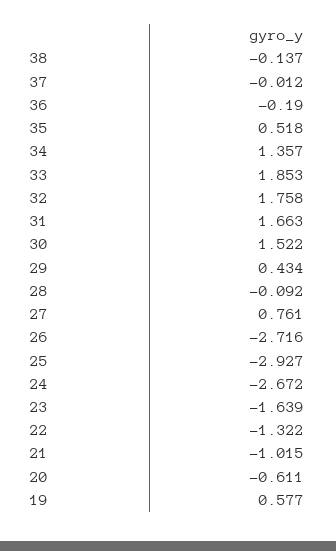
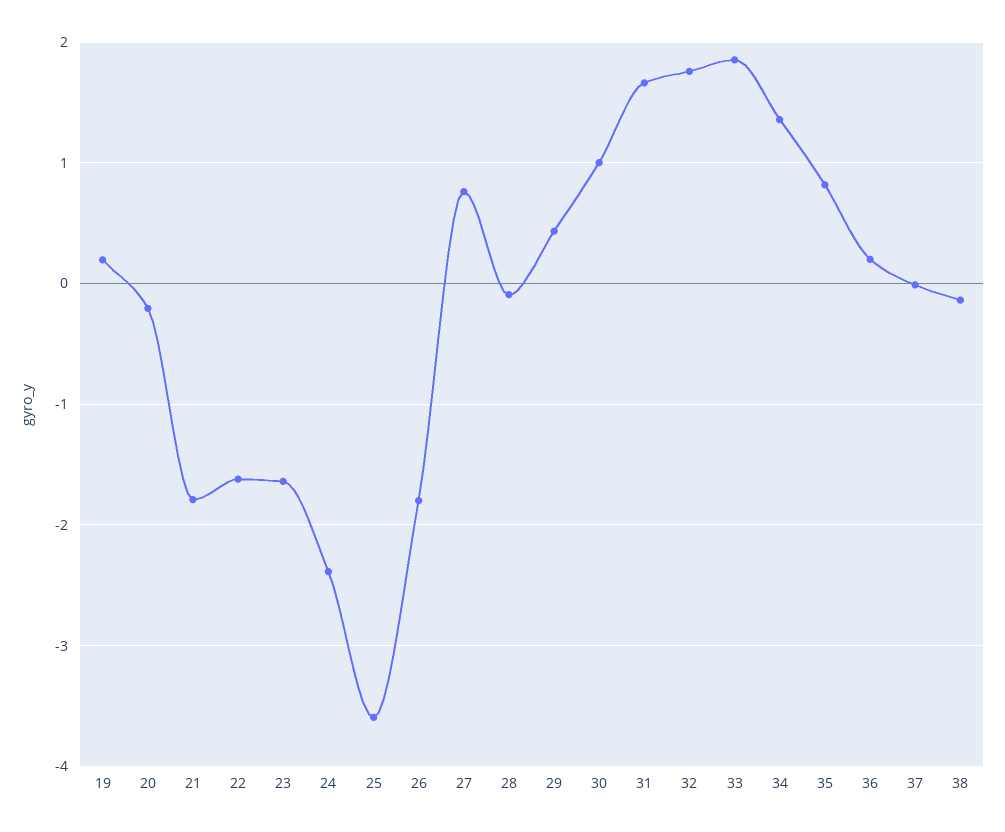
36: -0.19 -> 0.2
35: 0.518 -> 0.8
30: 1.522 -> 1
26: -2.716 -> -1.8
25: -2.927 -> -3.6
24: -2.672 -> -2.4
22: -1.322 -> -1.6
21: -1.015 -> -1.8
20: -0.611 -> -0.2
19: 0.577 -> 0.2

